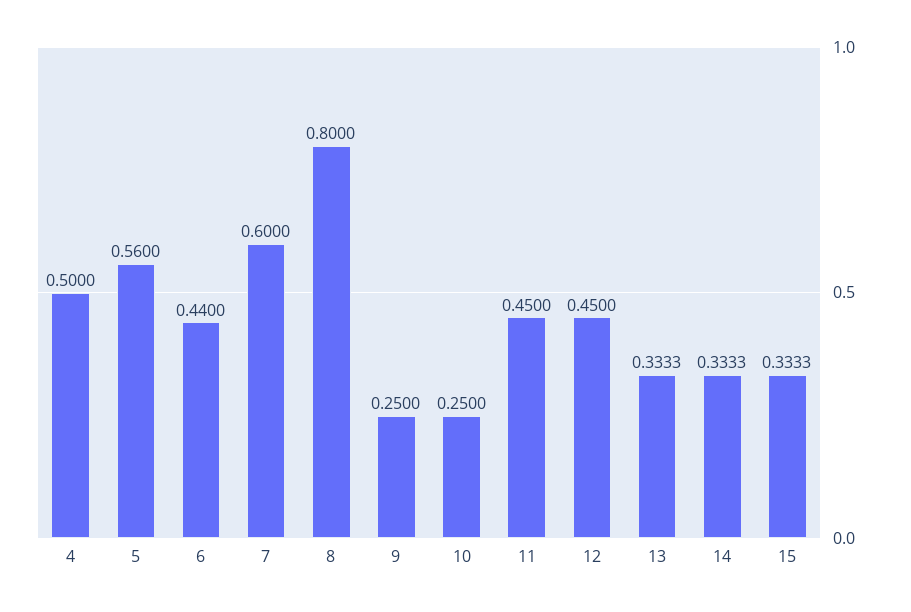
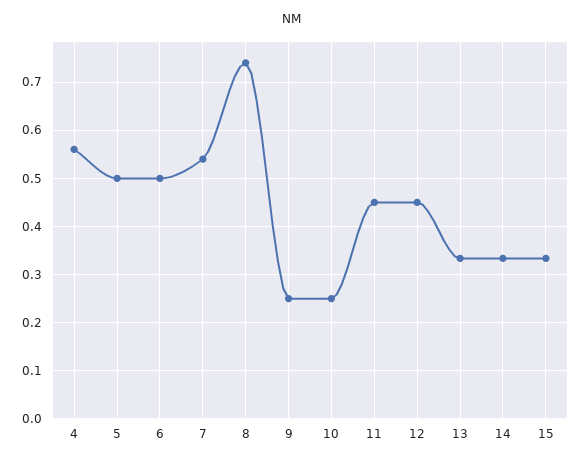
4: 0.5 -> 0.56
5: 0.56 -> 0.5
6: 0.44 -> 0.5
7: 0.6 -> 0.54
8: 0.8 -> 0.74

